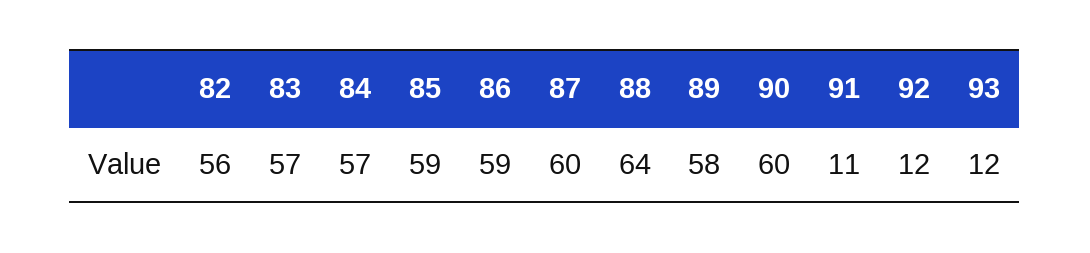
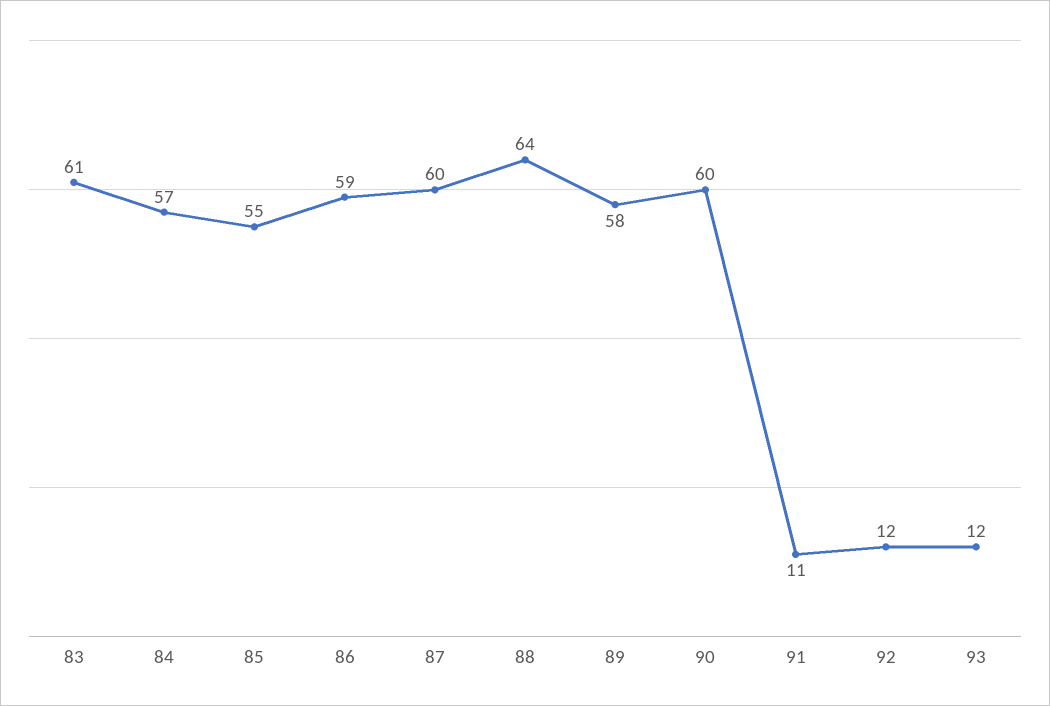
82: 56 -> none
83: 57 -> 61
85: 59 -> 55

